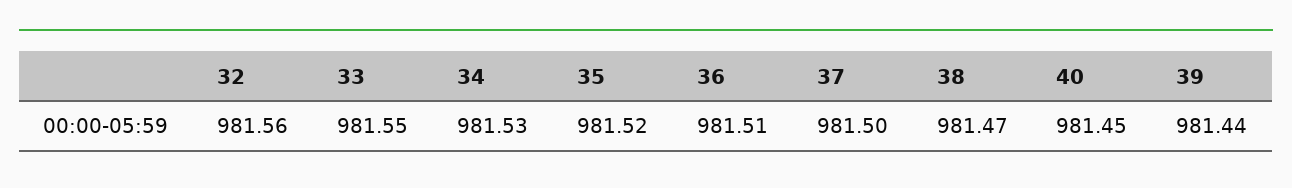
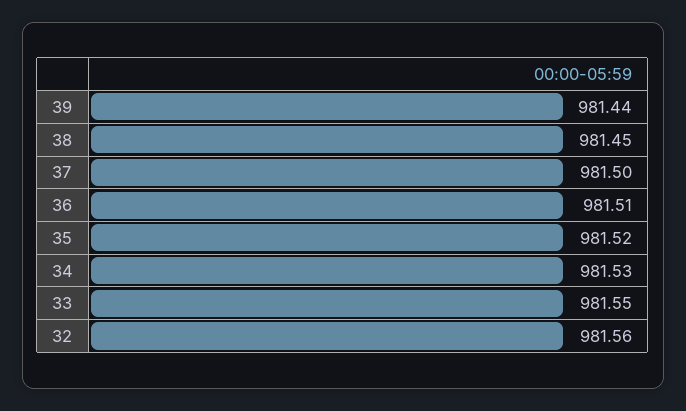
38: 981.47 -> 981.45
40: 981.45 -> none

